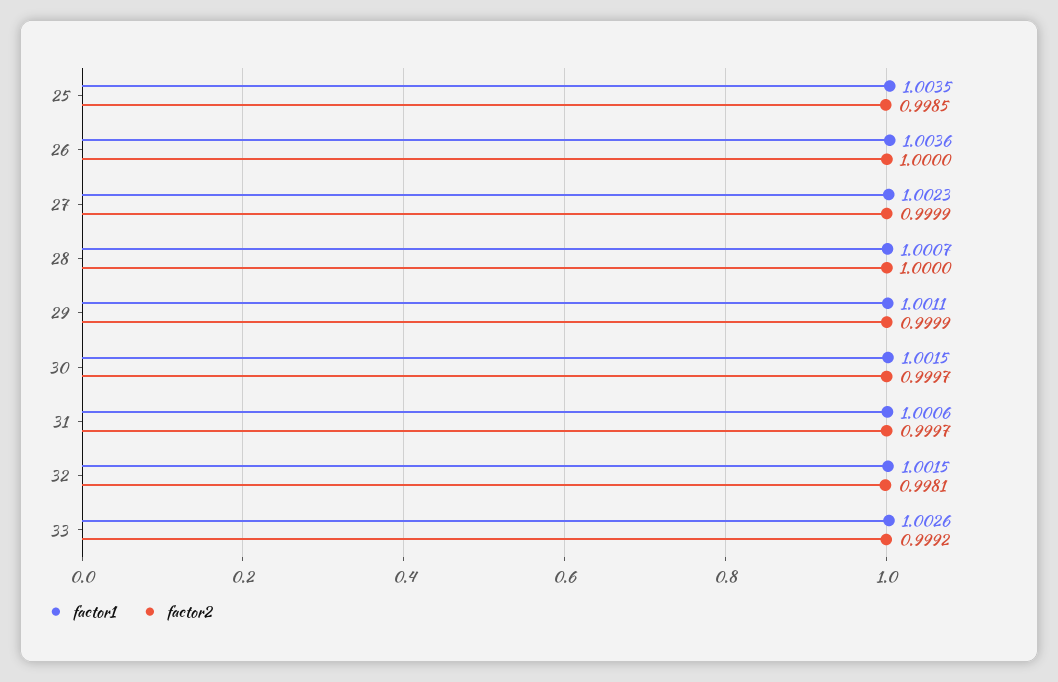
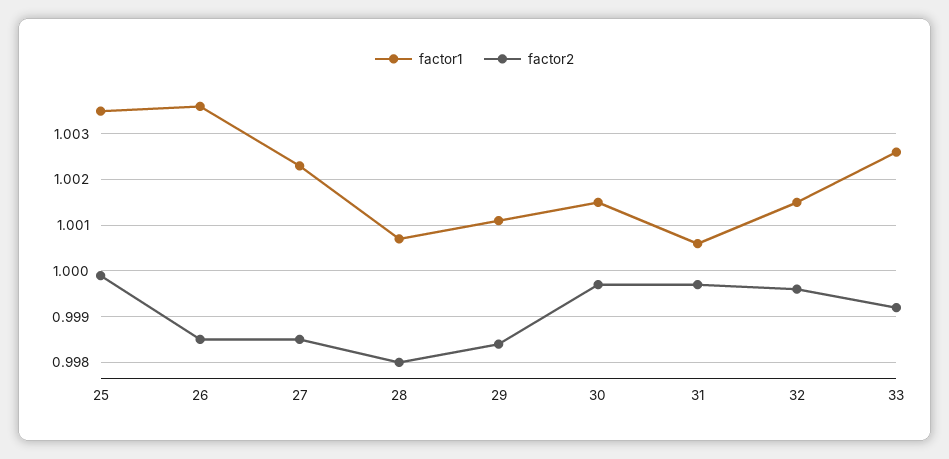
factor2, 25: 0.9985 -> 1
factor2, 26: 1 -> 0.9985
factor2, 27: 0.9999 -> 0.9985
factor2, 28: 1 -> 0.998
factor2, 29: 0.9999 -> 0.9985
factor2, 32: 0.9981 -> 0.9995

